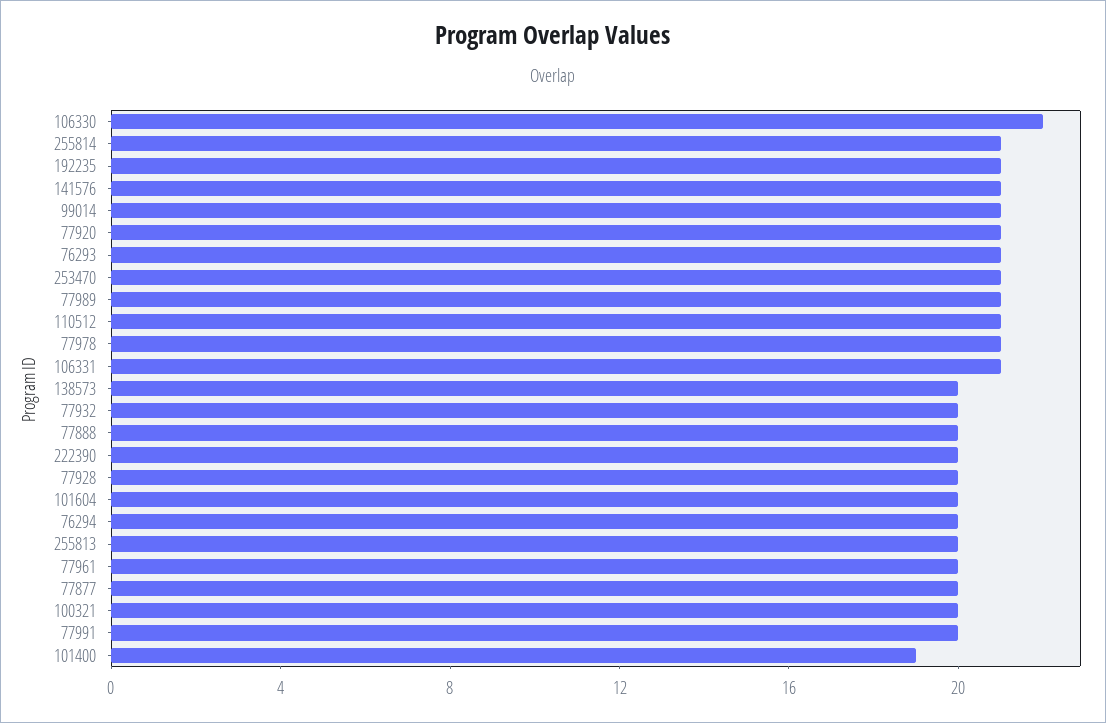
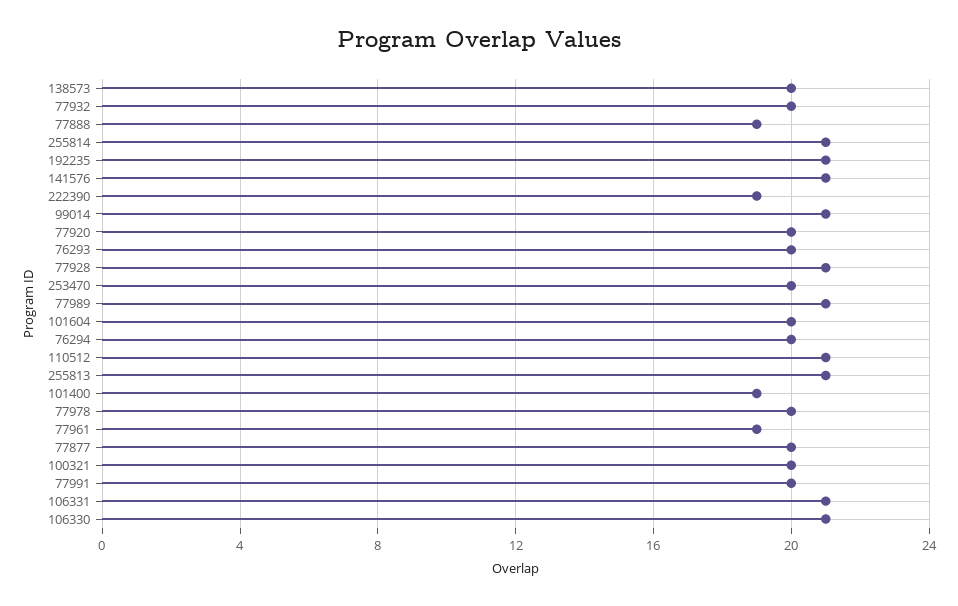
106330: 22 -> 21
77920: 21 -> 20
76293: 21 -> 20
253470: 21 -> 20
77978: 21 -> 20
77888: 20 -> 19
222390: 20 -> 19
77928: 20 -> 21
255813: 20 -> 21
77961: 20 -> 19

